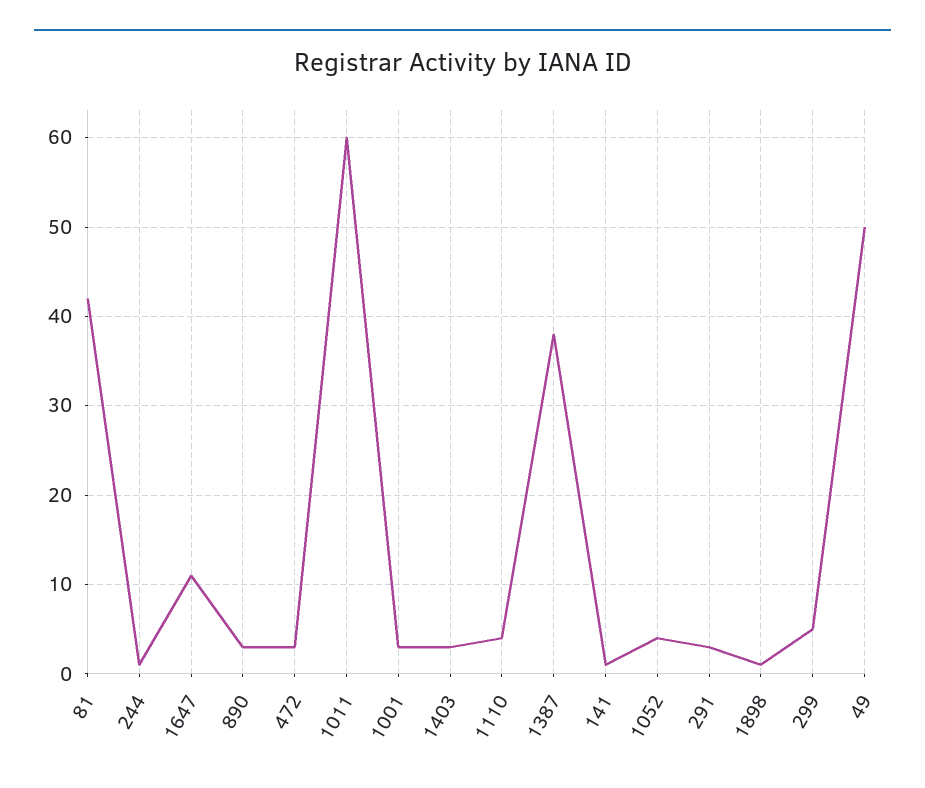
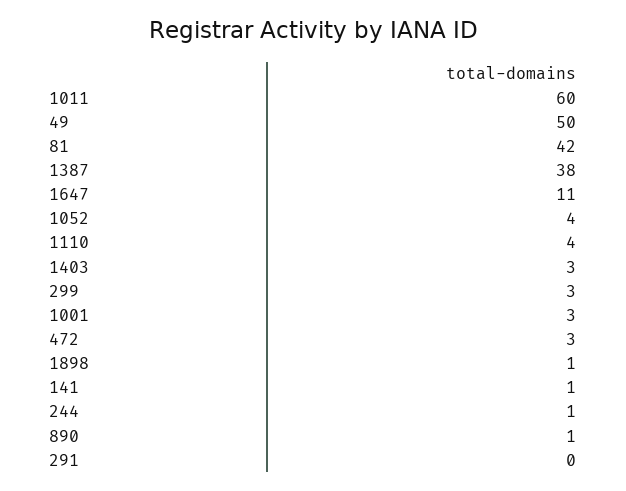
890: 3 -> 1
291: 3 -> 0
299: 5 -> 3

